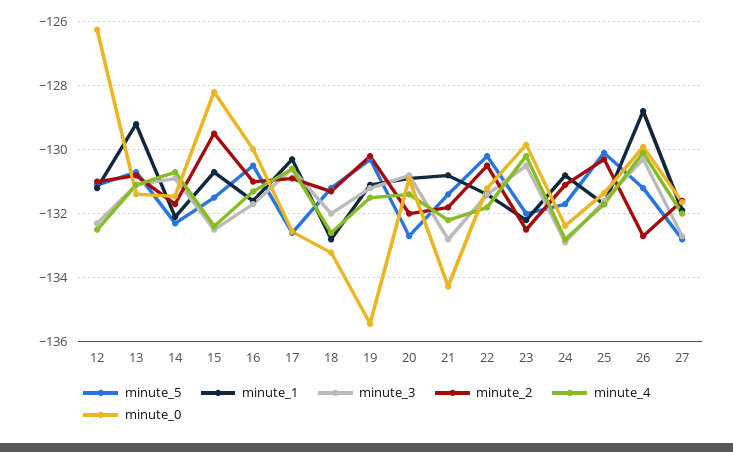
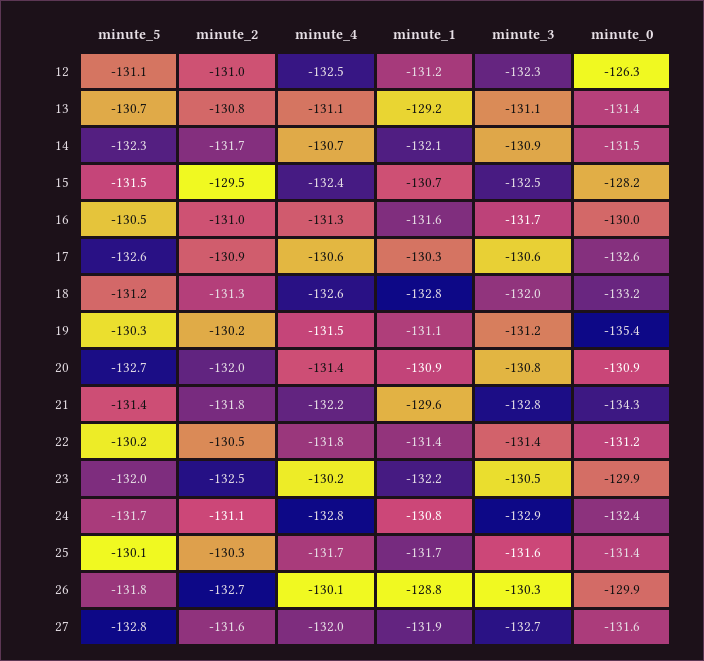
minute_1, 21: -130.8 -> -129.6
minute_5, 26: -131.2 -> -131.8

